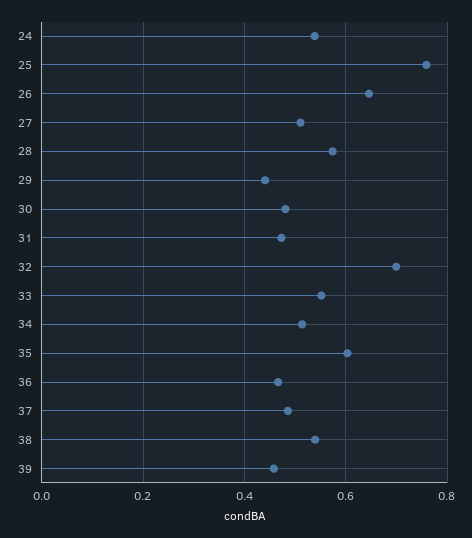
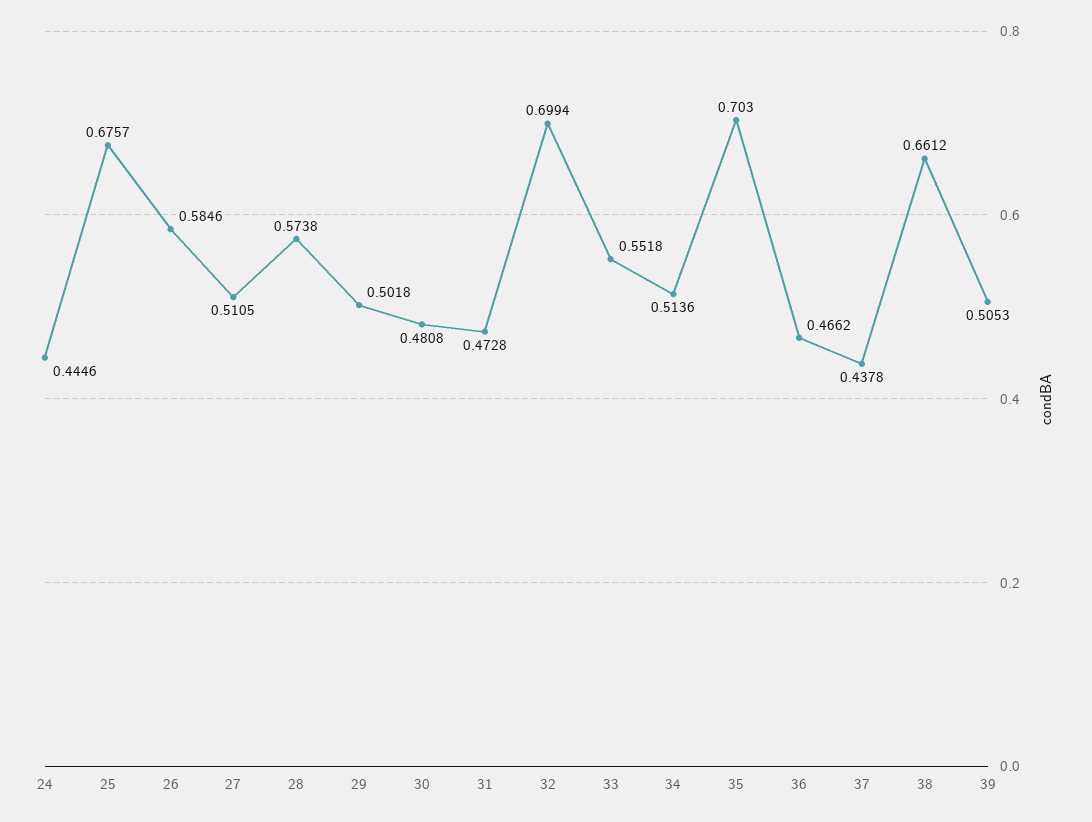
24: 0.54 -> 0.4446
25: 0.76 -> 0.6757
26: 0.64 -> 0.5846
29: 0.44 -> 0.5018
35: 0.6 -> 0.703
37: 0.48 -> 0.4378
38: 0.54 -> 0.6612
39: 0.46 -> 0.5053

